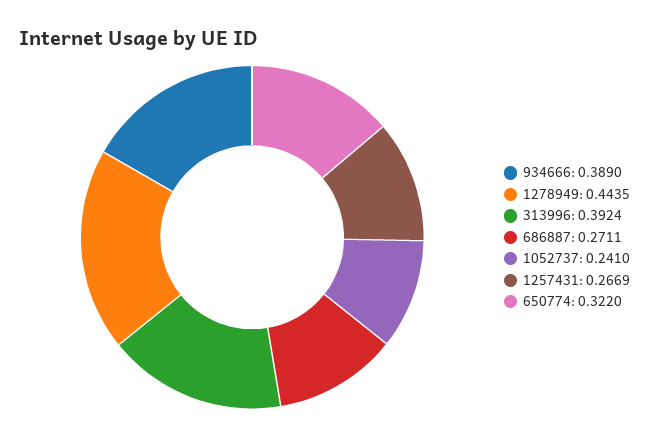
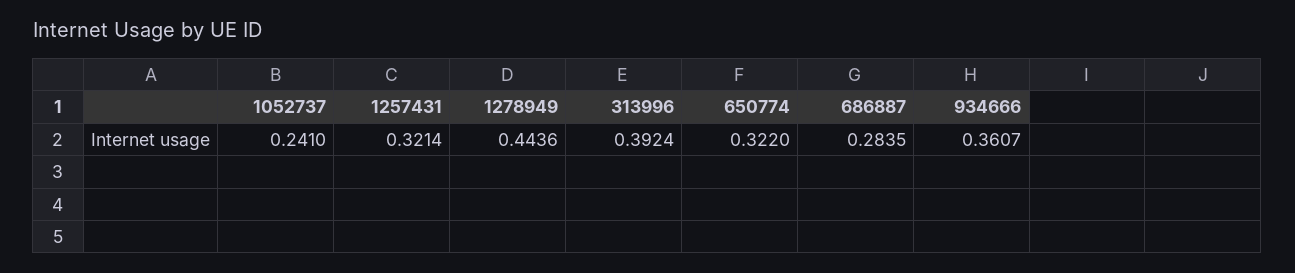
934666: 0.389 -> 0.3607
1278949: 0.4435 -> 0.4436
686887: 0.2711 -> 0.2835
1257431: 0.2669 -> 0.3214

